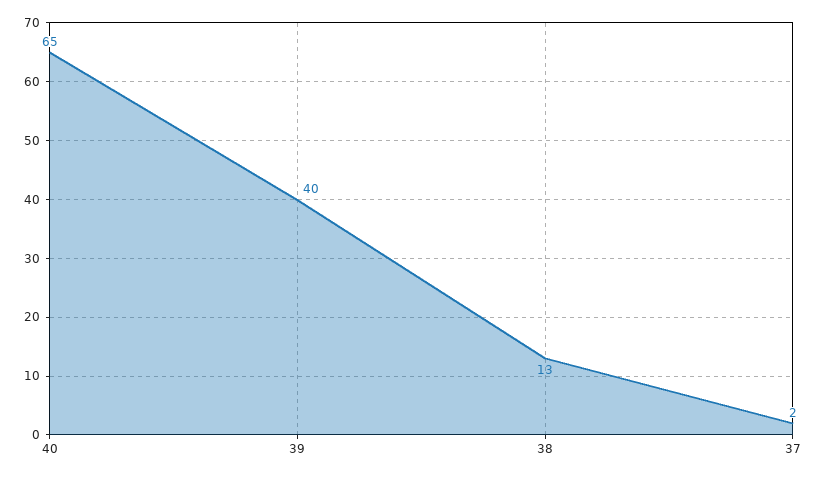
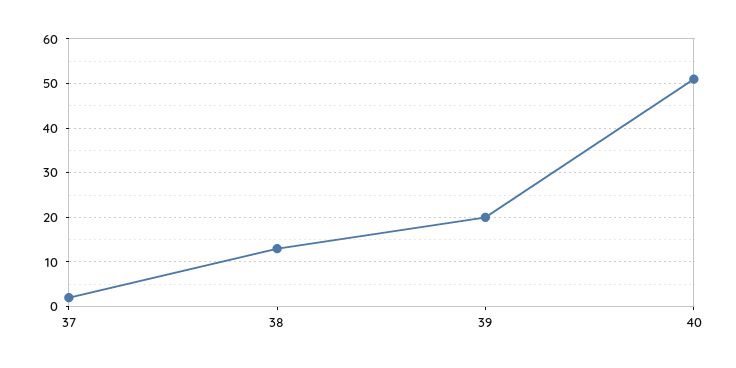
40: 65 -> 50
39: 40 -> 20

